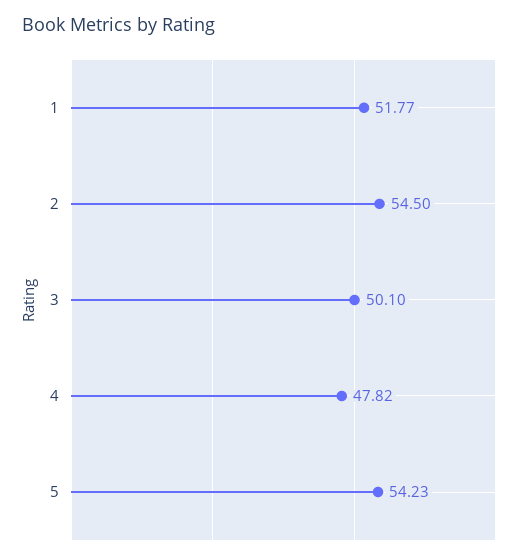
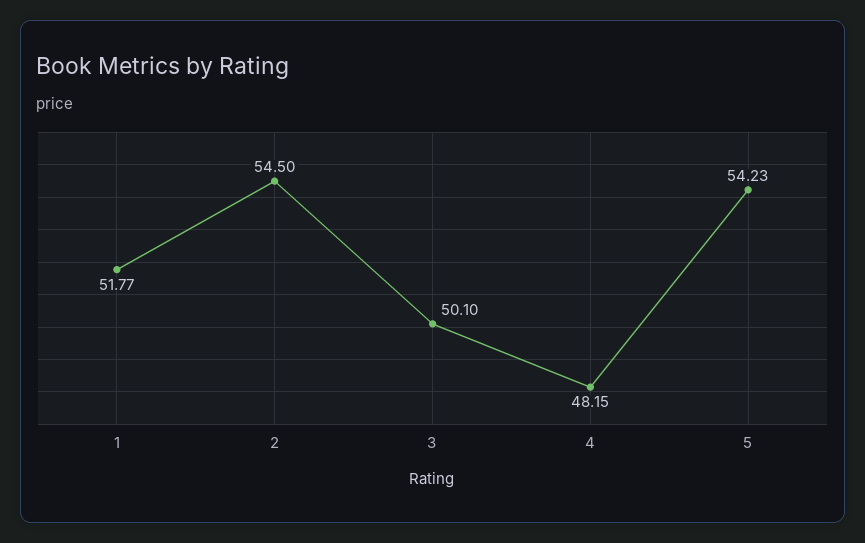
4: 47.82 -> 48.15

